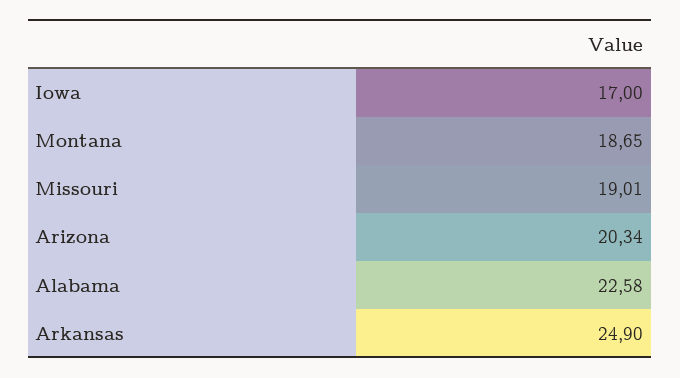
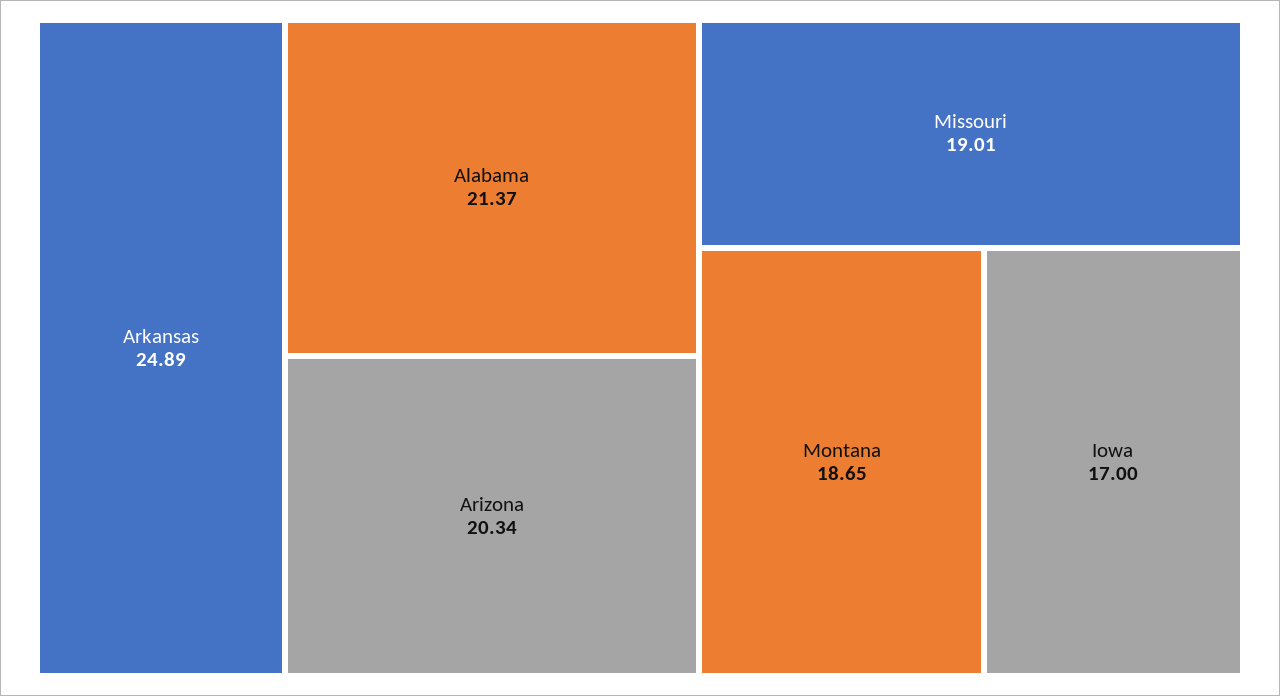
Alabama: 22.58 -> 21.37
Arkansas: 24.9 -> 24.89

